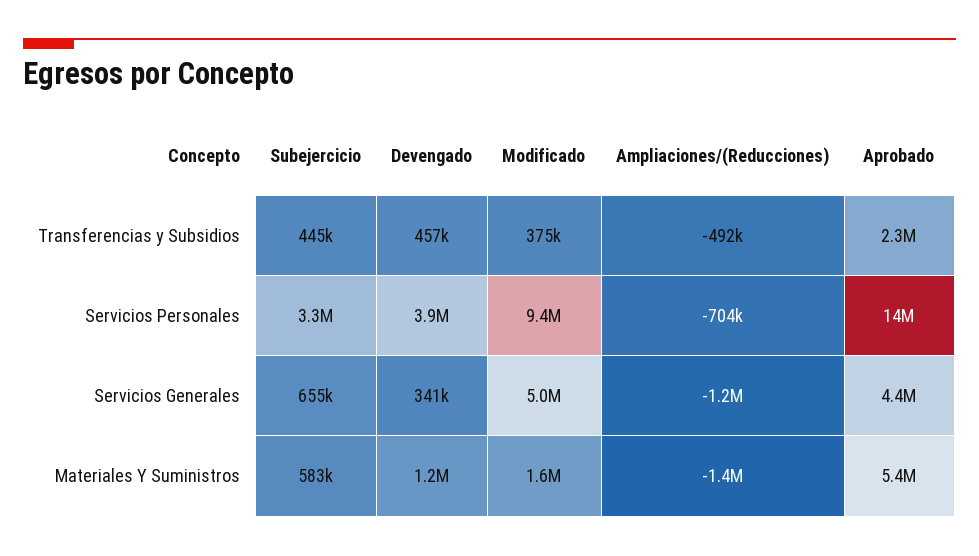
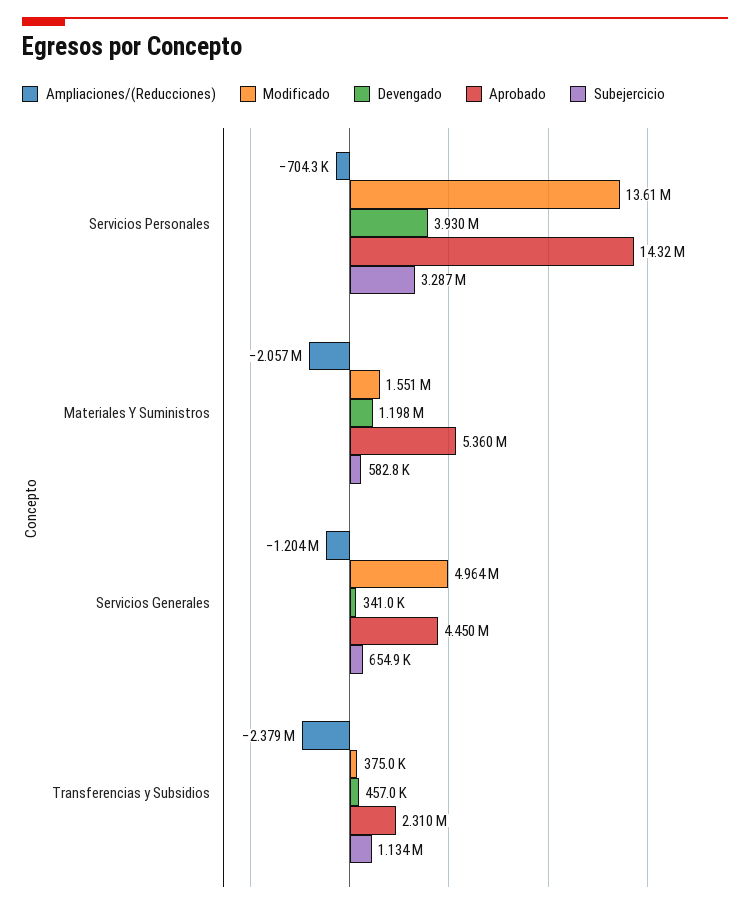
Subejercicio, Transferencias y Subsidios: 445000 -> 1134000
Ampliaciones/(Reducciones), Transferencias y Subsidios: -492000 -> -2379000
Modificado, Servicios Personales: 9400000 -> 13610000
Ampliaciones/(Reducciones), Materiales Y Suministros: -1400000 -> -2057000

